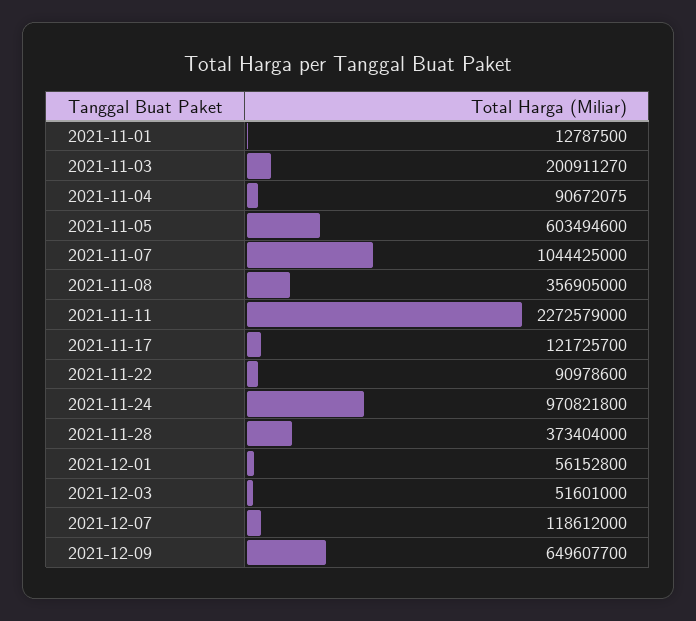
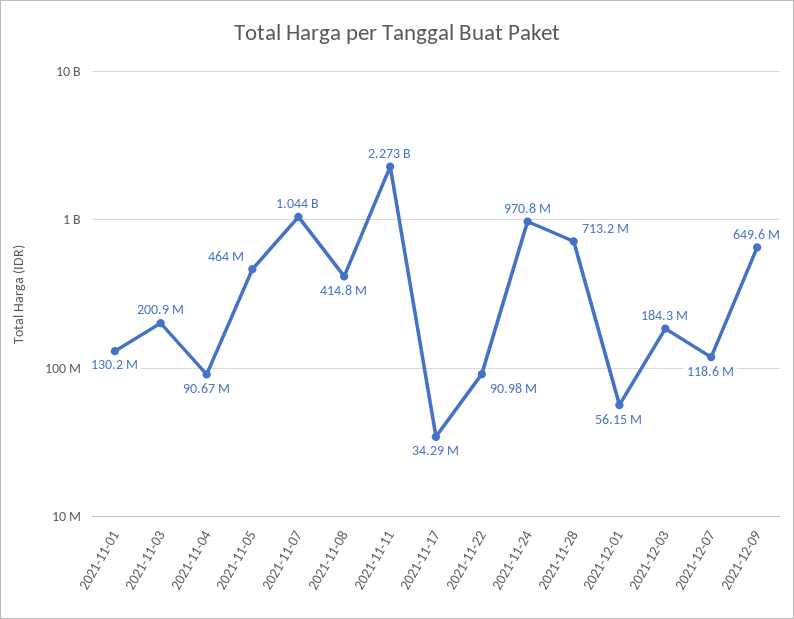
2021-11-01: 12787500 -> 130200000
2021-11-05: 603494600 -> 464000000
2021-11-08: 356905000 -> 414800000
2021-11-17: 121725700 -> 34290000
2021-11-28: 373404000 -> 713200000
2021-12-03: 51601000 -> 184300000

